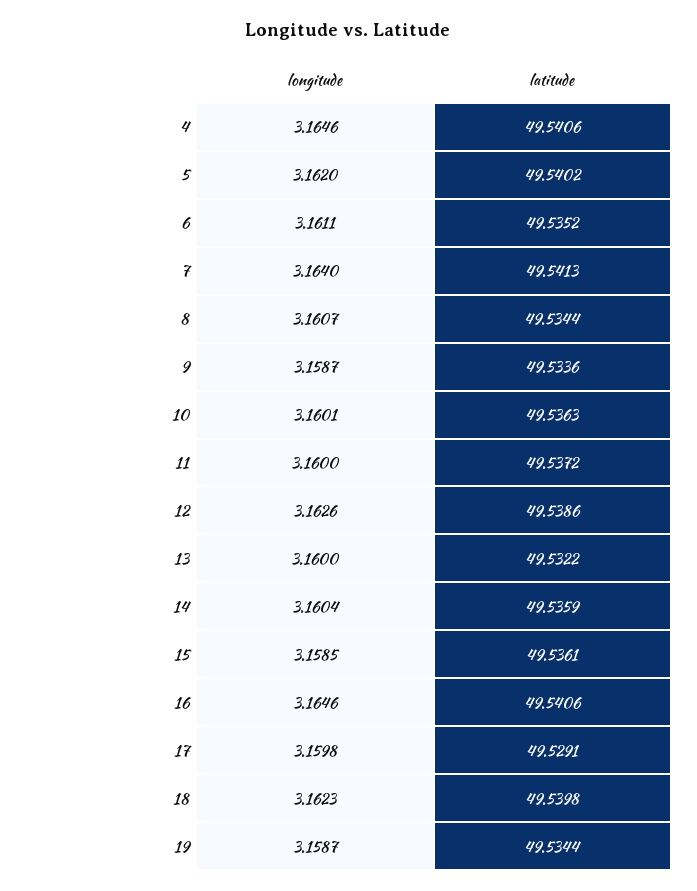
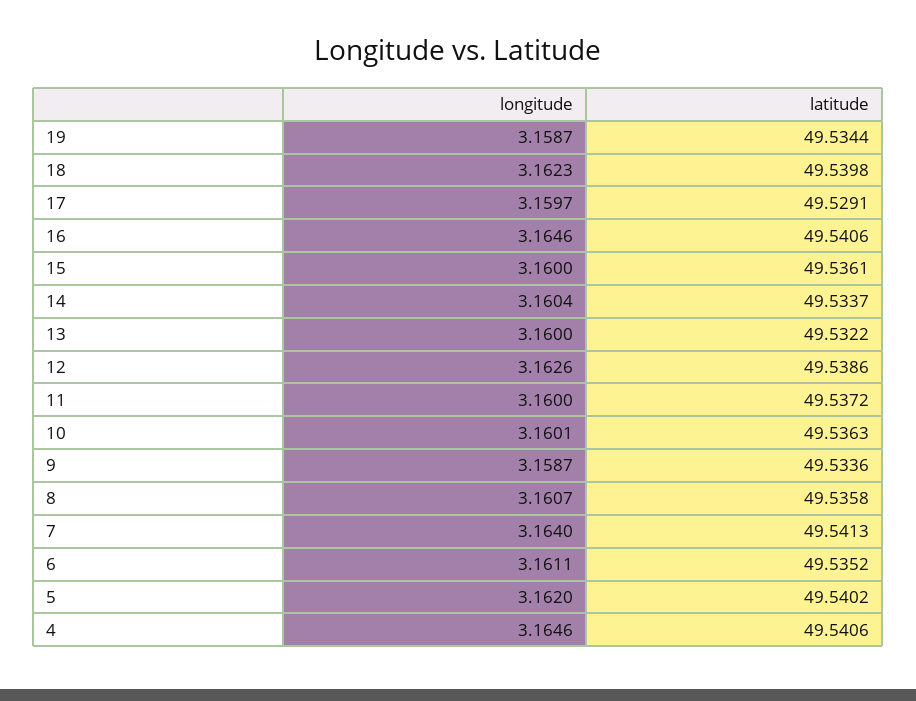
latitude, 8: 49.5344 -> 49.5358
latitude, 14: 49.5359 -> 49.5337
longitude, 15: 3.1585 -> 3.16
longitude, 17: 3.1598 -> 3.1597

